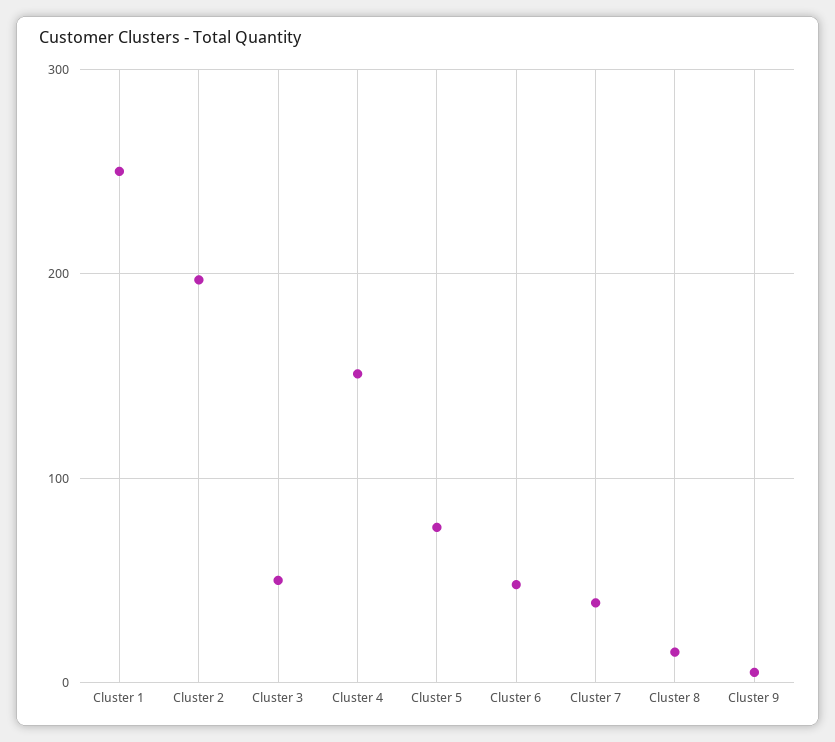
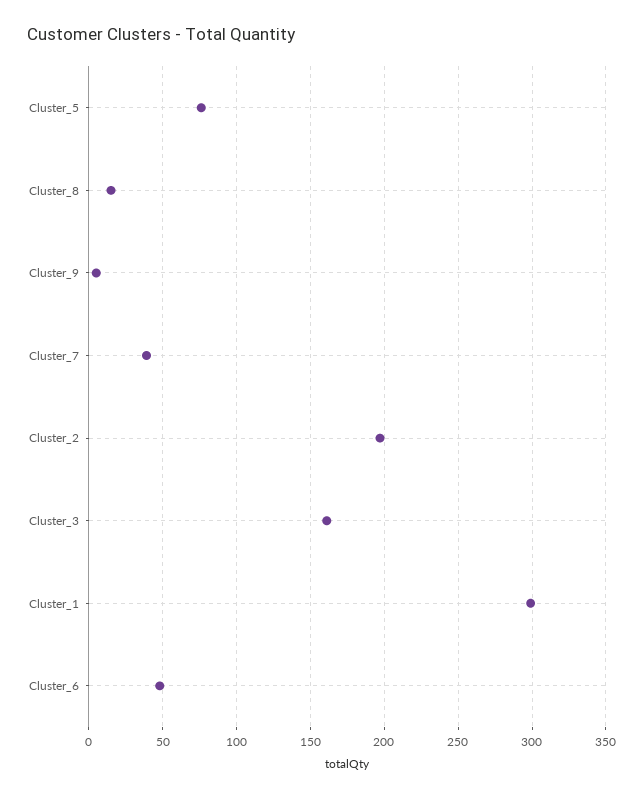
Cluster 1: 250 -> 300
Cluster 3: 50 -> 160
Cluster 4: 150 -> none

